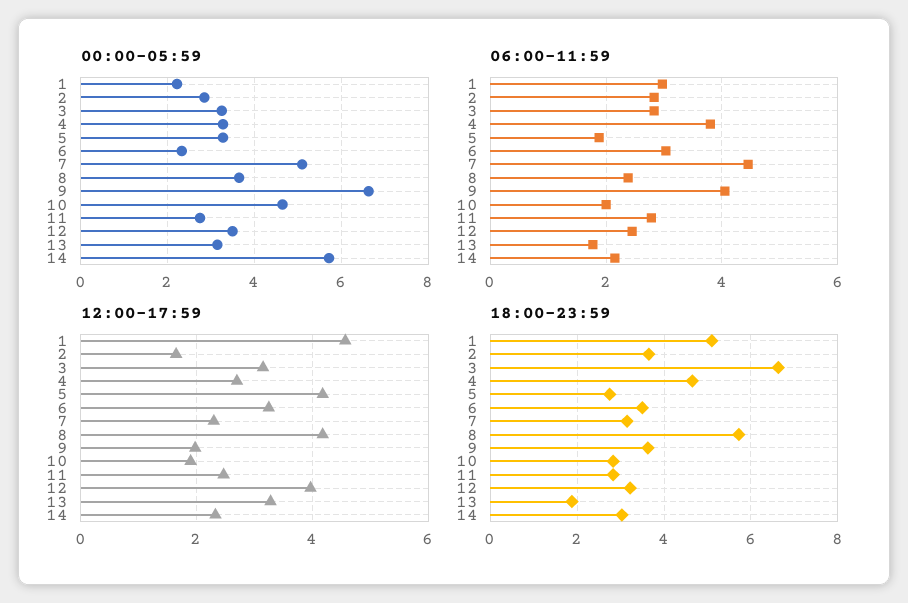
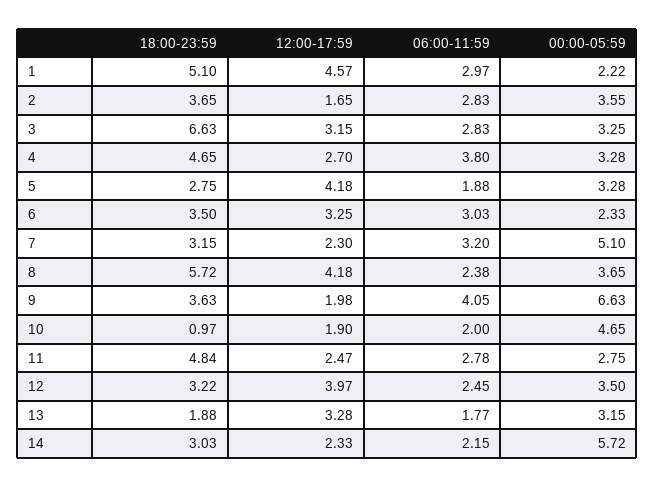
00:00-05:59, 2: 2.8 -> 3.55
06:00-11:59, 7: 4.4 -> 3.2
18:00-23:59, 10: 2.8 -> 0.97
18:00-23:59, 11: 2.8 -> 4.84

